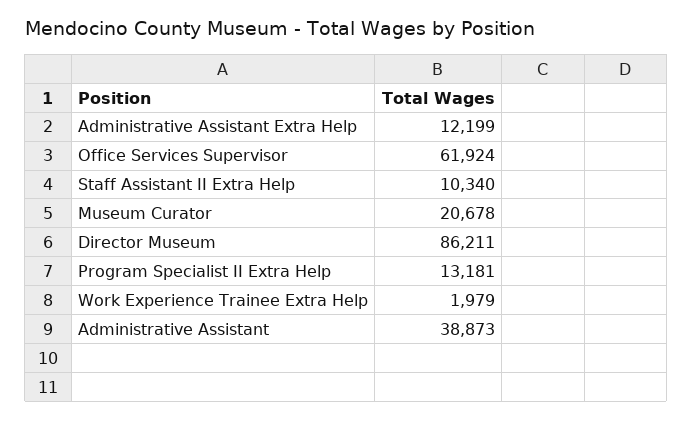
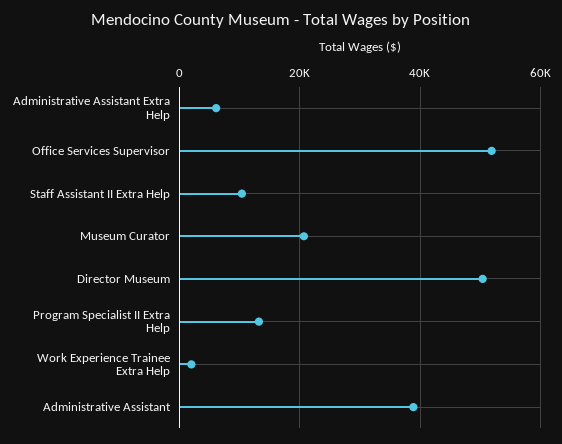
Administrative Assistant Extra Help: 12199 -> 6000
Office Services Supervisor: 61924 -> 52000
Director Museum: 86211 -> 50000

